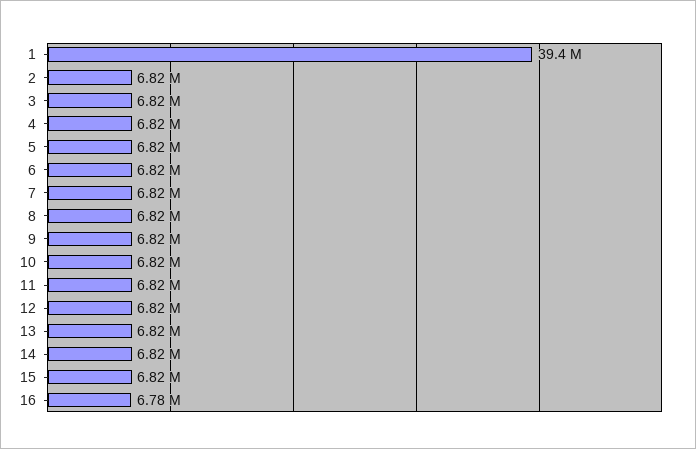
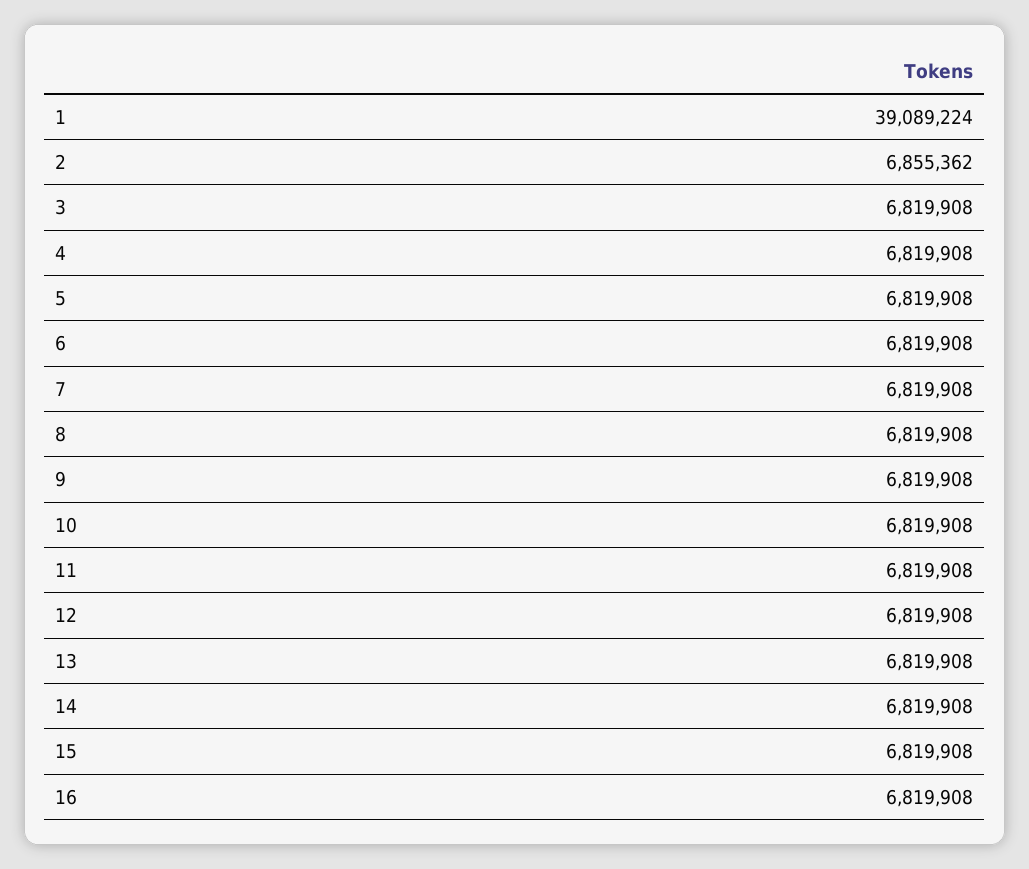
1: 39400000 -> 39089224
2: 6820000 -> 6855362
16: 6780000 -> 6819908

